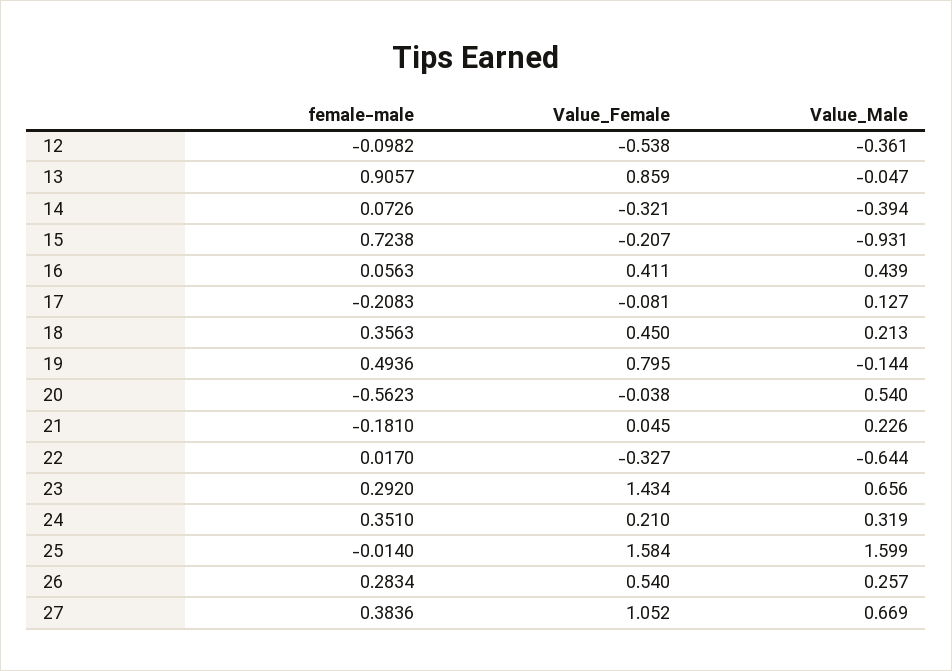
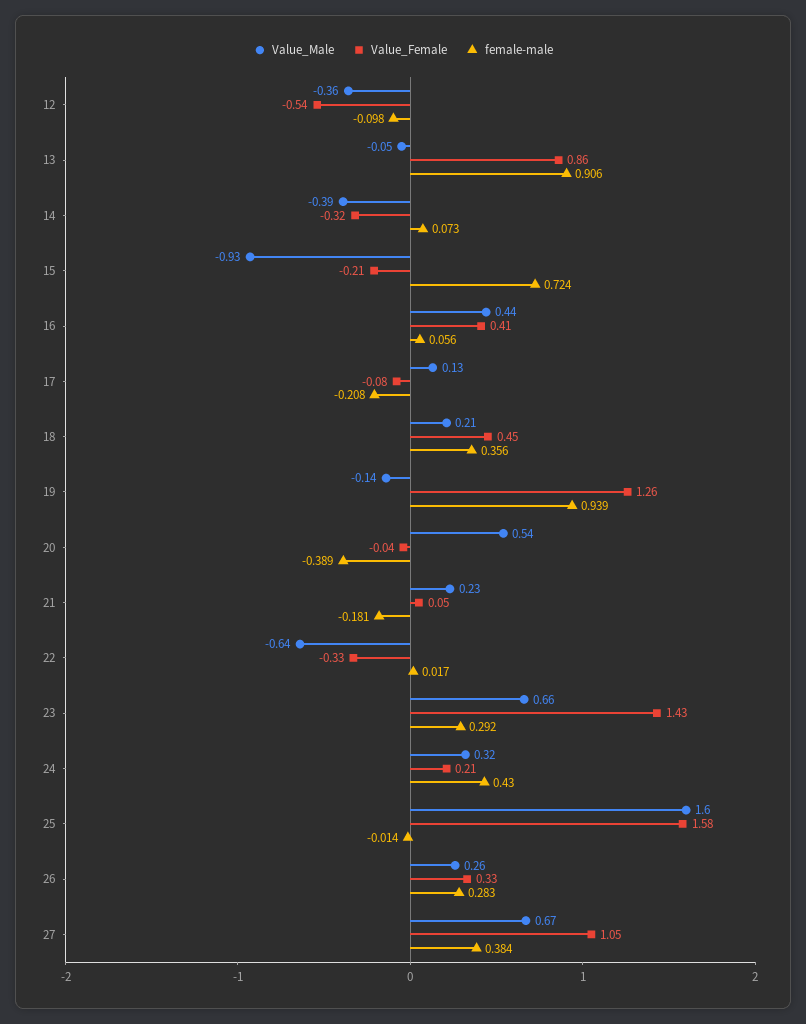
female-male, 19: 0.4936 -> 0.939
Value_Female, 19: 0.795 -> 1.26
female-male, 20: -0.5623 -> -0.389
female-male, 24: 0.351 -> 0.43
Value_Female, 26: 0.54 -> 0.33

